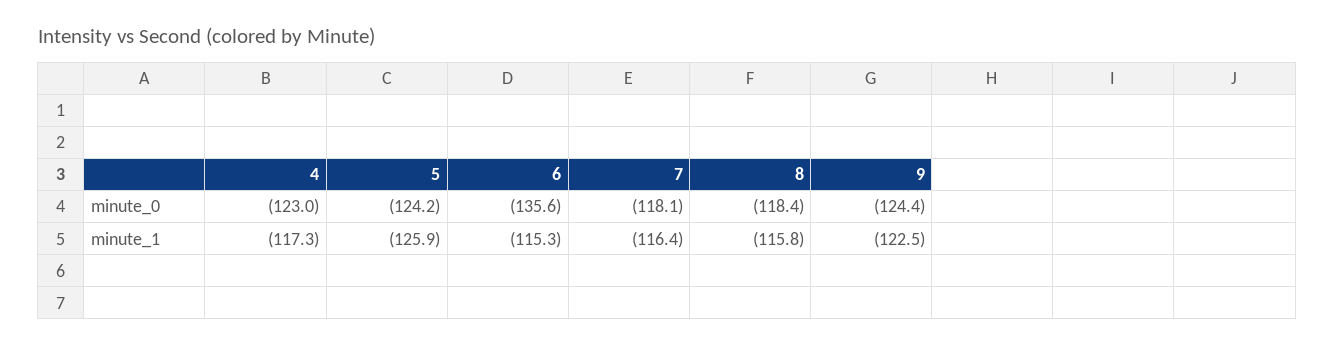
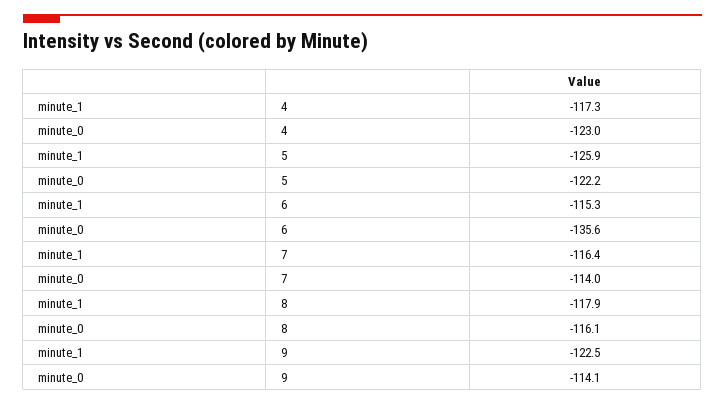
5, minute_0: -124.2 -> -122.2
7, minute_0: -118.1 -> -114
8, minute_0: -118.4 -> -116.1
9, minute_0: -124.4 -> -114.1
8, minute_1: -115.8 -> -117.9

